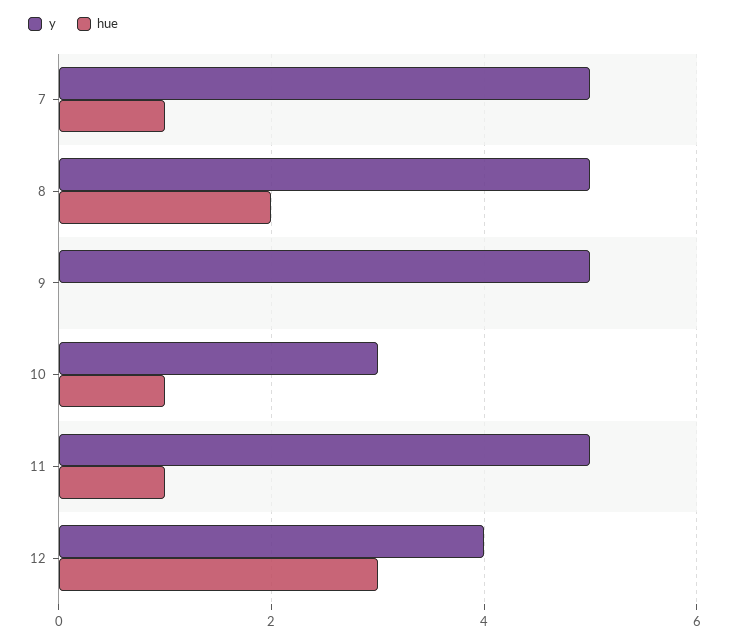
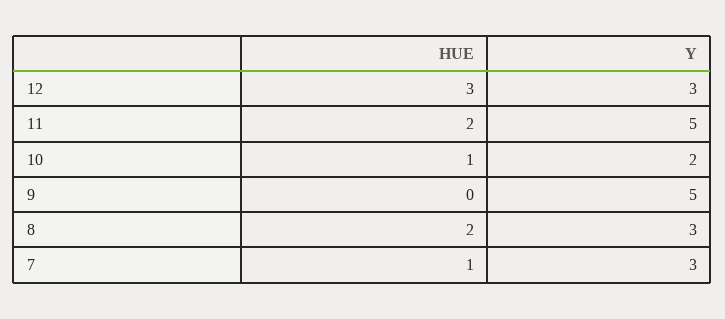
y, 7: 5 -> 3
y, 8: 5 -> 3
y, 10: 3 -> 2
hue, 11: 1 -> 2
y, 12: 4 -> 3

